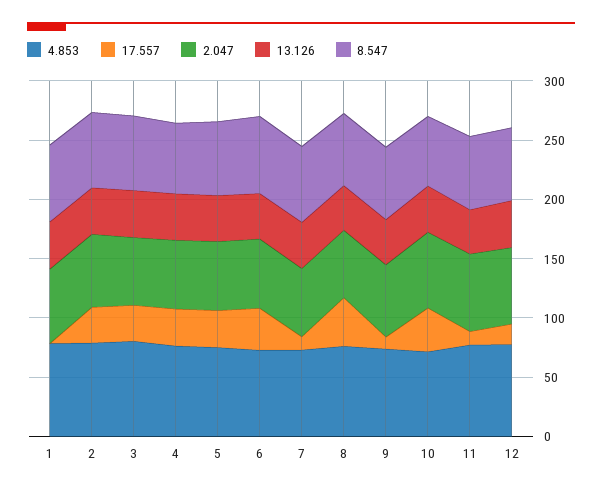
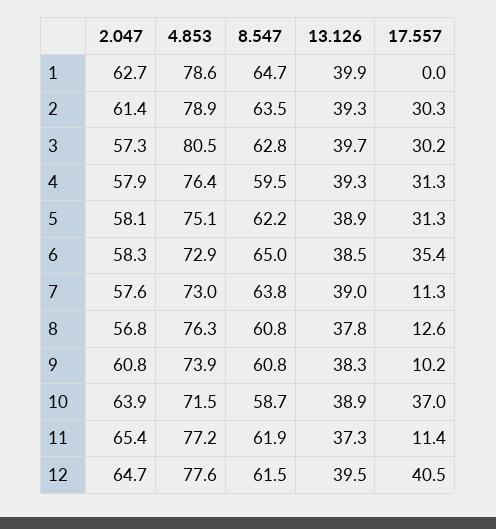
17.557, 8: 40 -> 12.6
17.557, 12: 20 -> 40.5

